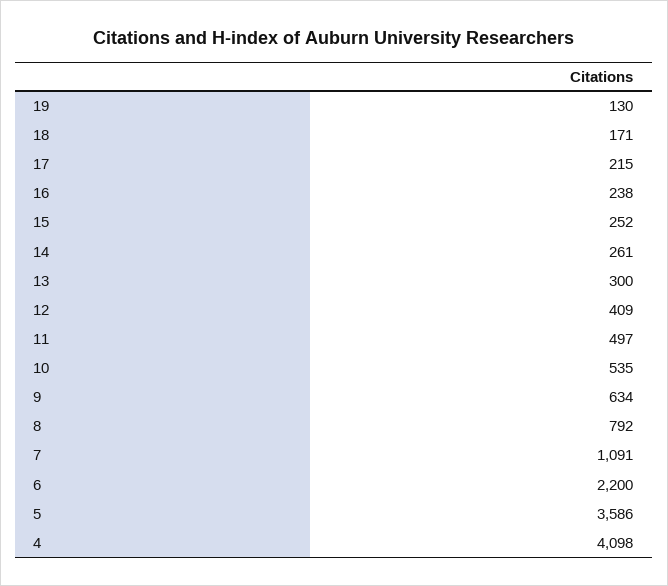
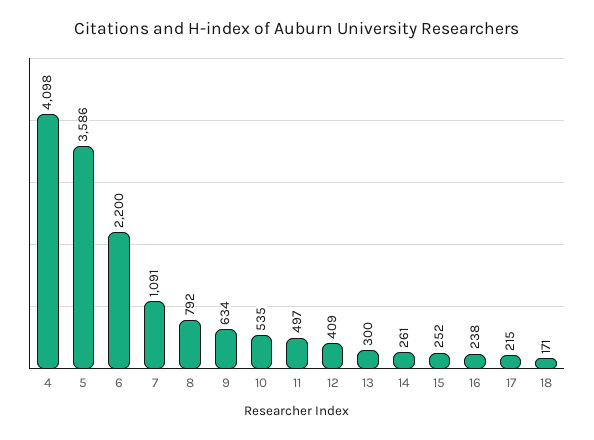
19: 130 -> none

